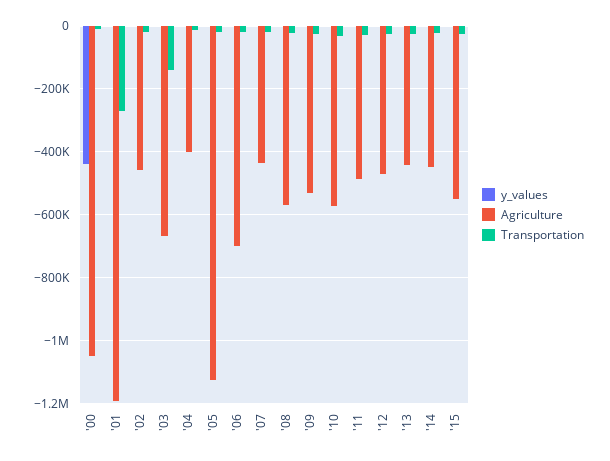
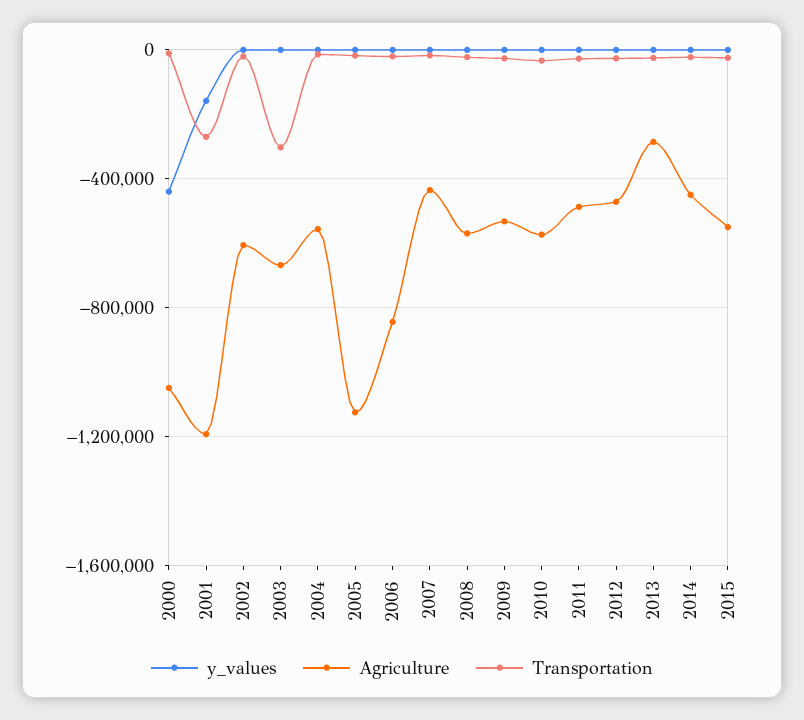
y_values, '01: 0 -> -150000
Agriculture, '02: -460000 -> -600000
Transportation, '03: -140000 -> -300000
Agriculture, '04: -400000 -> -550000
Agriculture, '06: -700000 -> -850000
Agriculture, '13: -440000 -> -300000

